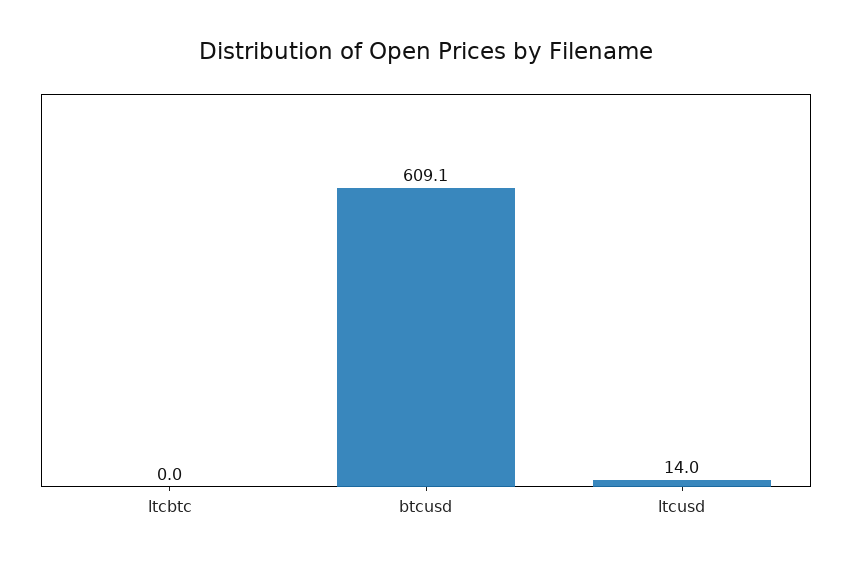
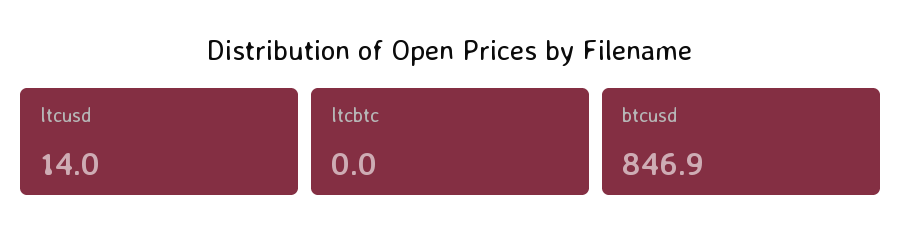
btcusd: 609.1 -> 846.9

